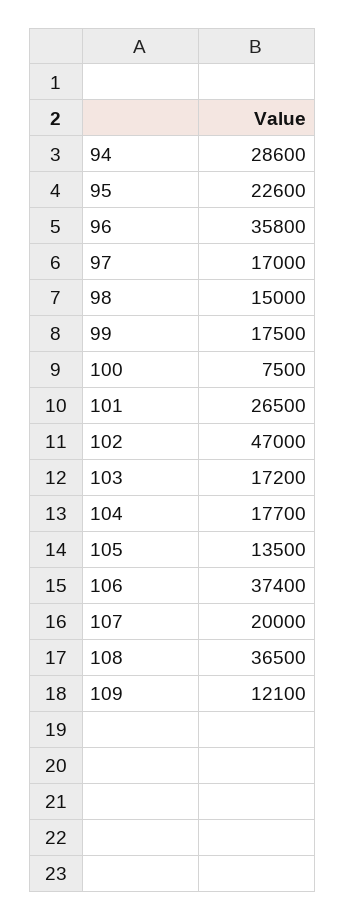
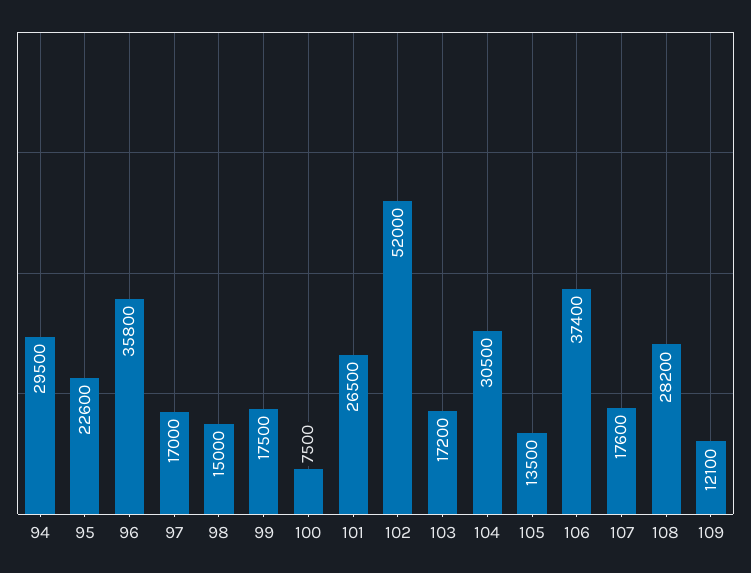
94: 28600 -> 29500
102: 47000 -> 52000
104: 17700 -> 30500
107: 20000 -> 17600
108: 36500 -> 28200

